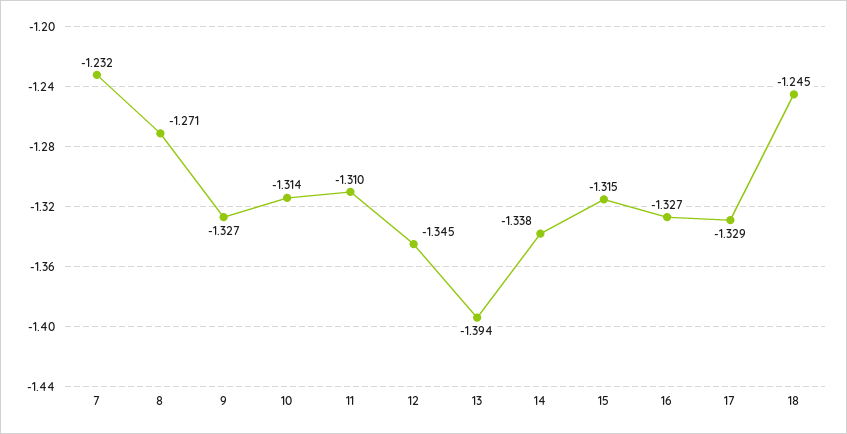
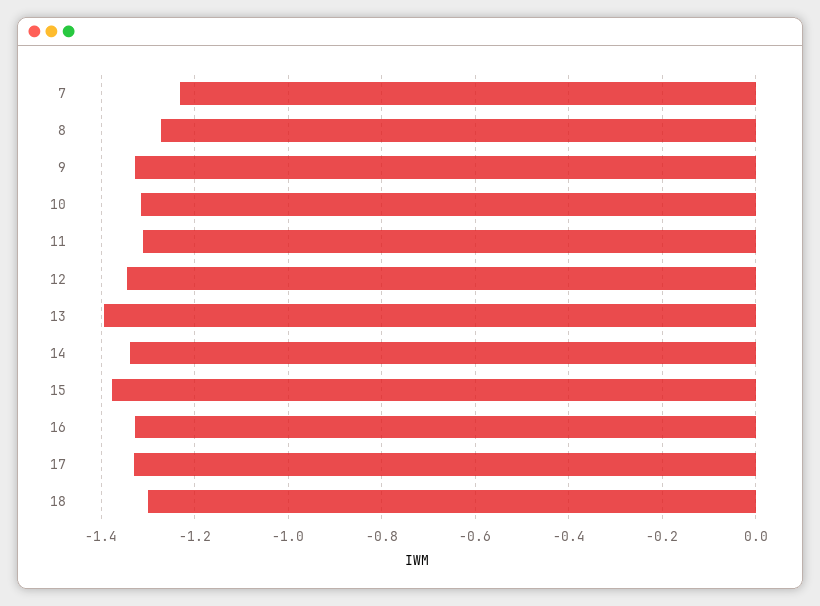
15: -1.315 -> -1.38
18: -1.245 -> -1.3

